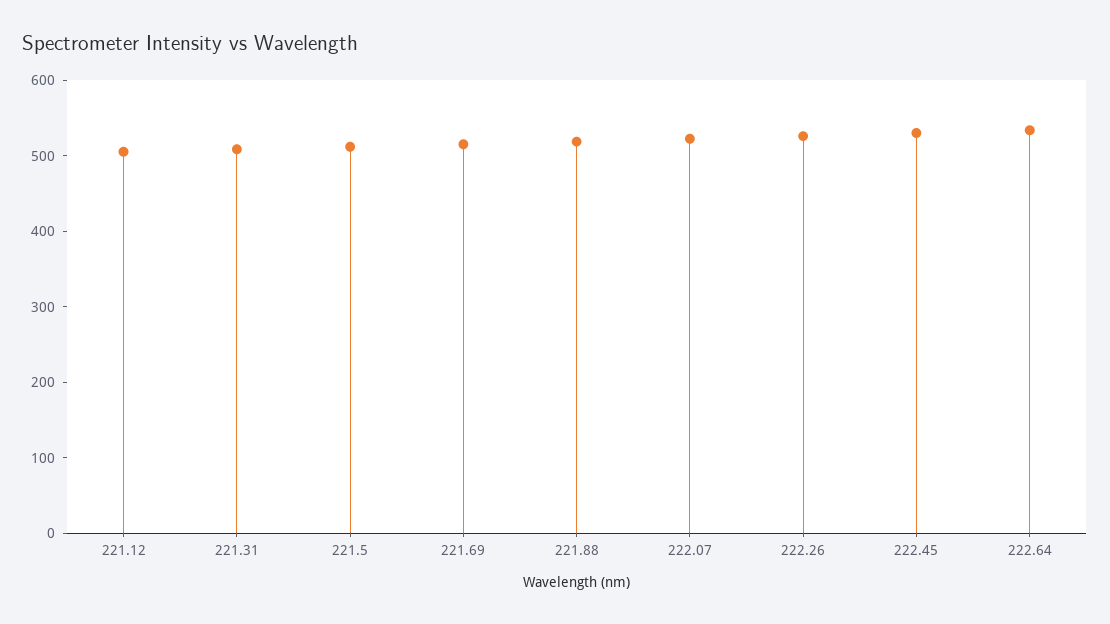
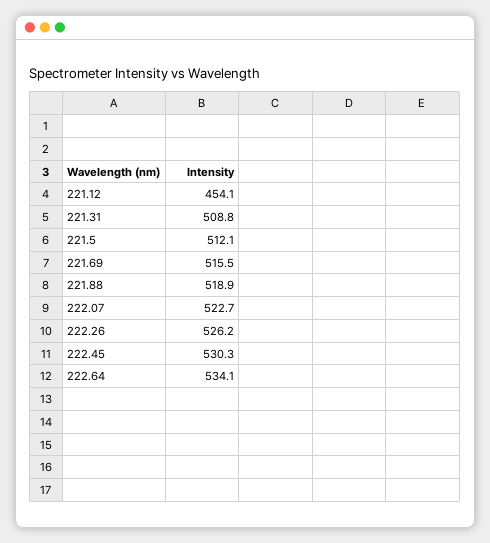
221.12: 500 -> 454.1

